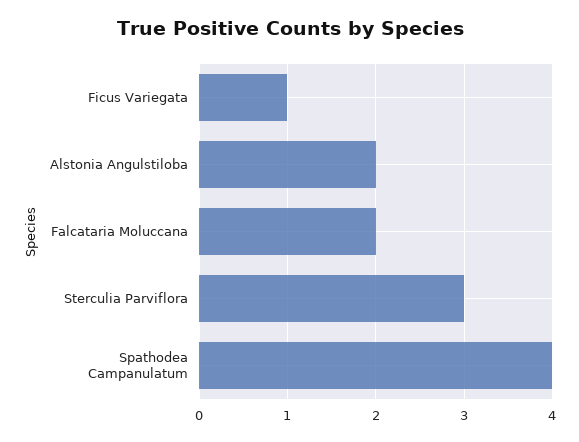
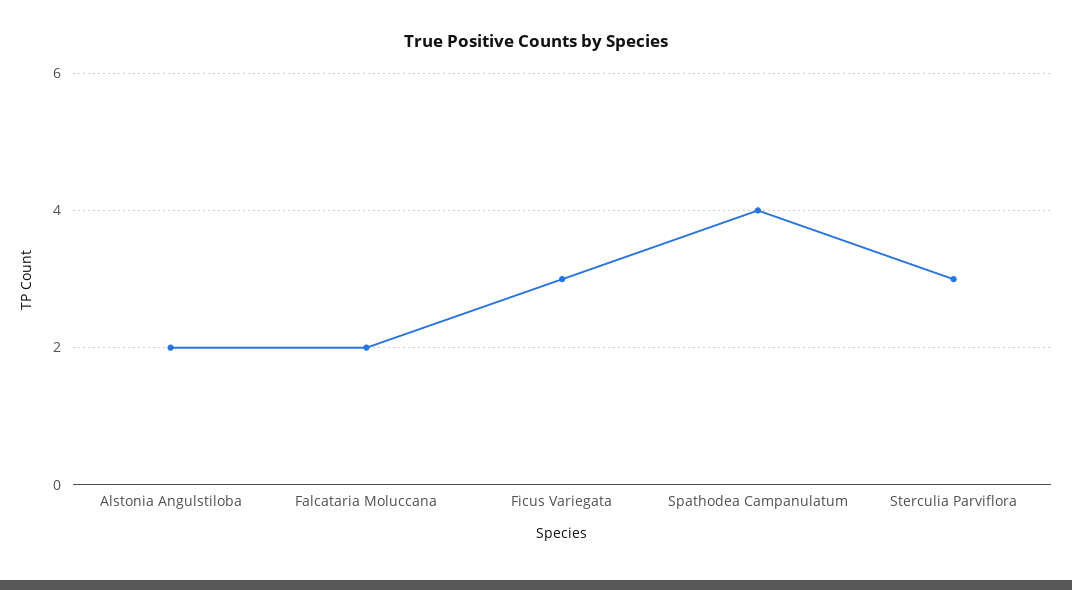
Ficus Variegata: 1 -> 3

